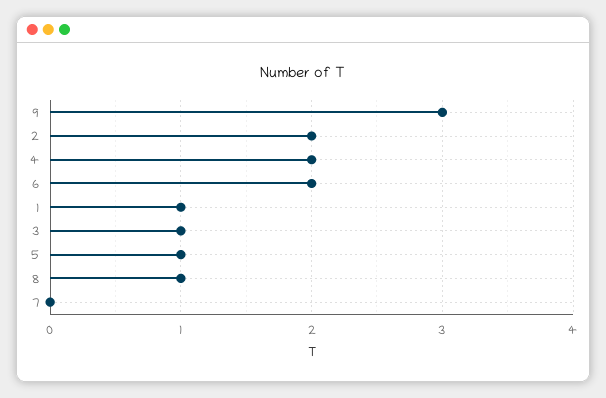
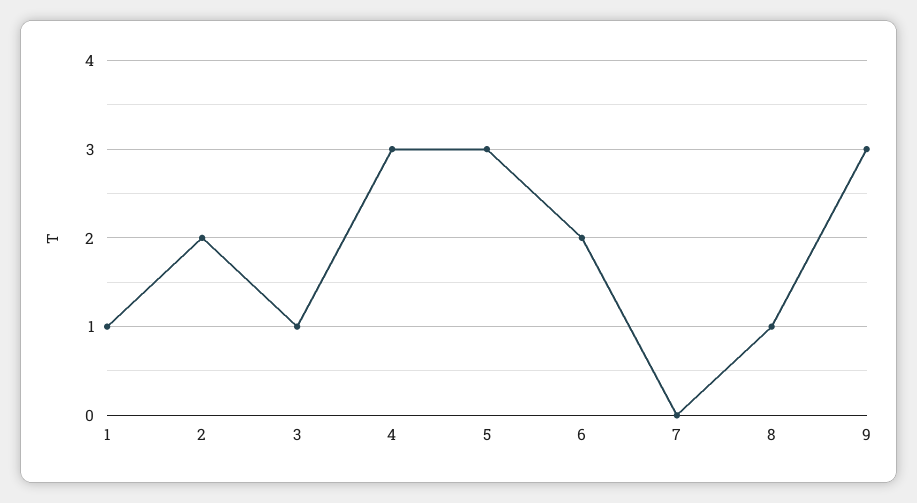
4: 2 -> 3
5: 1 -> 3

